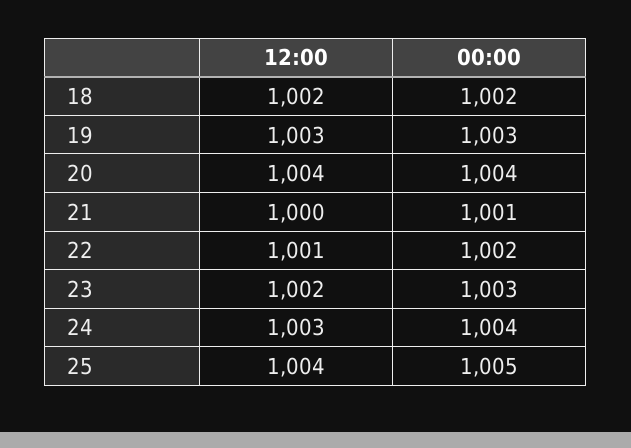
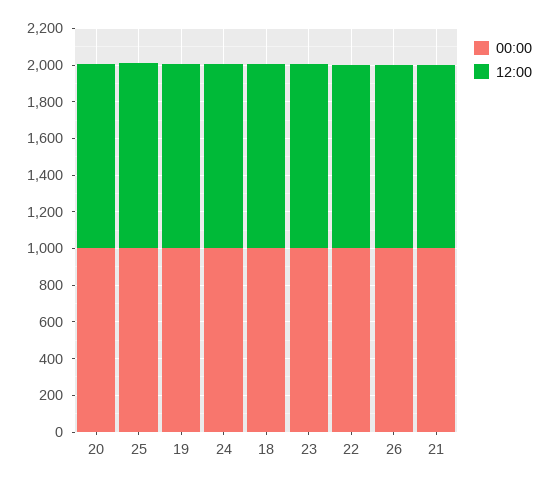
00:00, 26: none -> 1000
12:00, 26: none -> 1000

